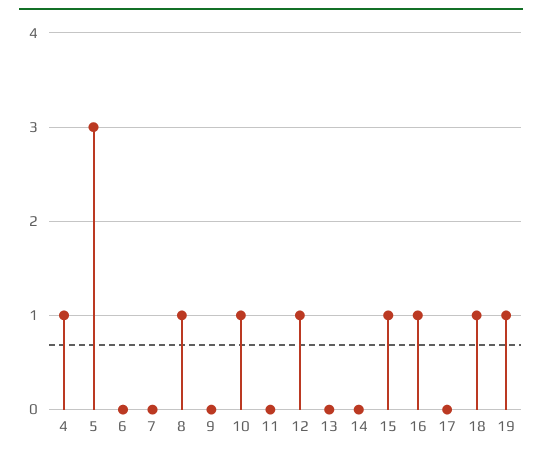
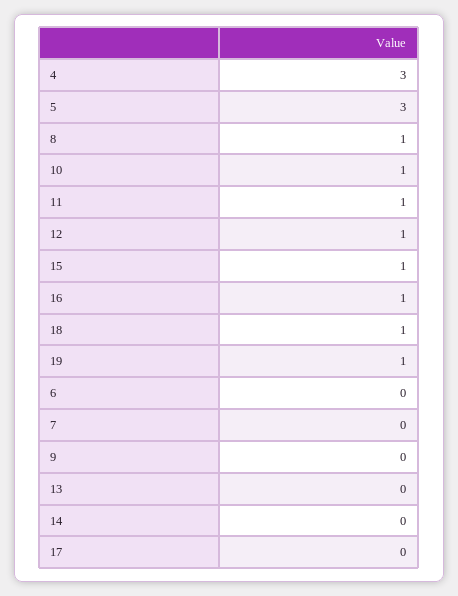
4: 1 -> 3
11: 0 -> 1

